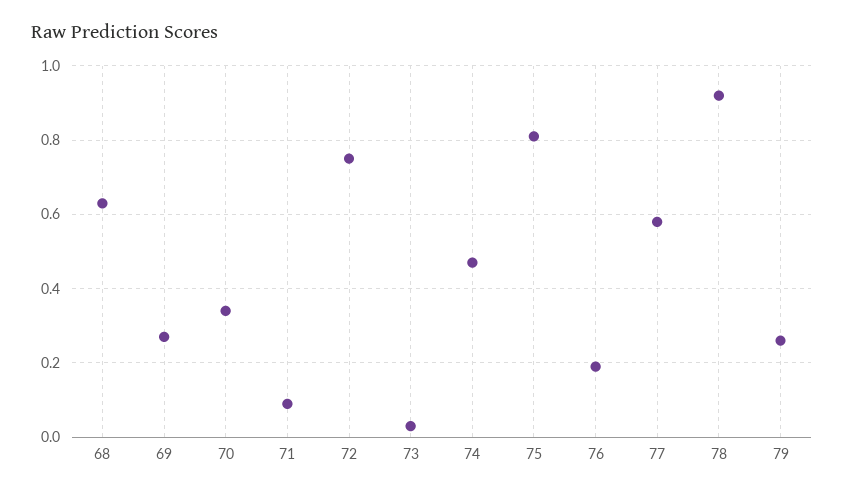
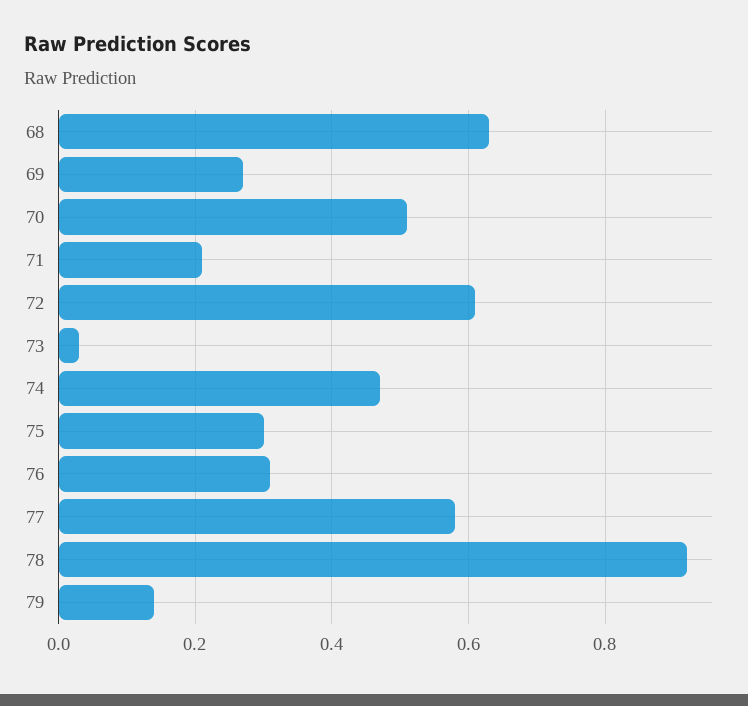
70: 0.35 -> 0.5
71: 0.1 -> 0.2
72: 0.75 -> 0.6
75: 0.8 -> 0.3
76: 0.2 -> 0.3
79: 0.25 -> 0.15

